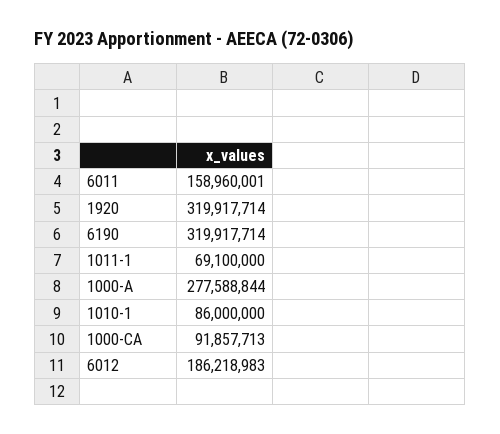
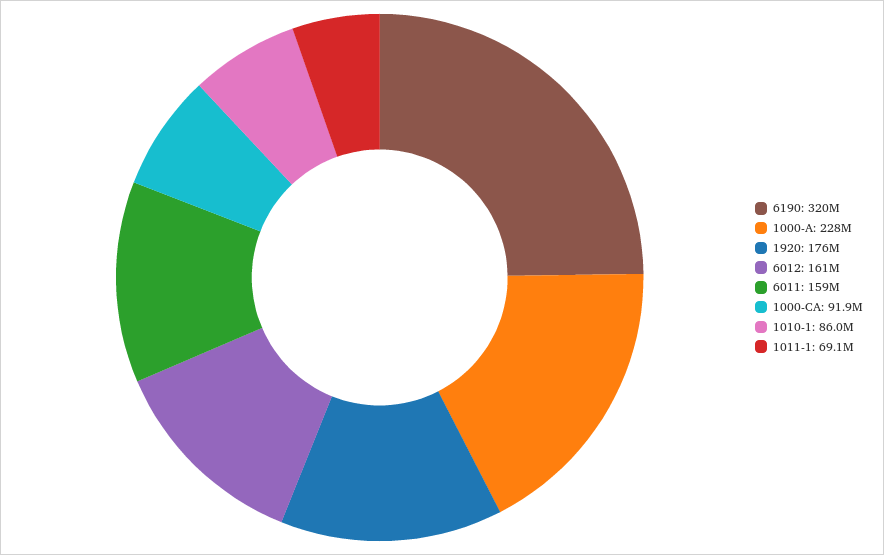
1920: 319917714 -> 176000000
1000-A: 277588844 -> 228000000
6012: 186218983 -> 161000000

